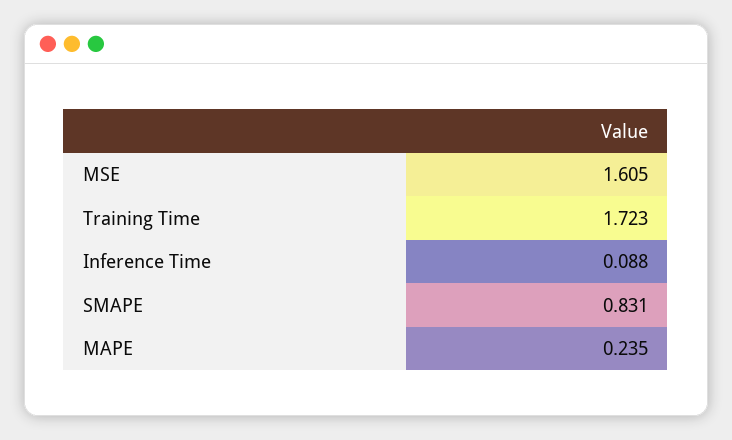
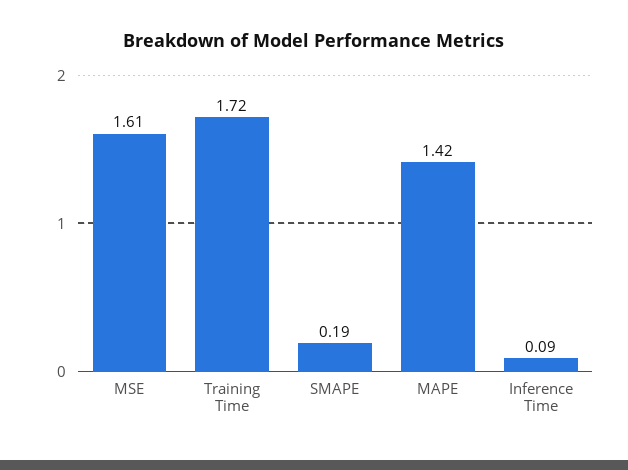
SMAPE: 0.831 -> 0.19
MAPE: 0.235 -> 1.42

